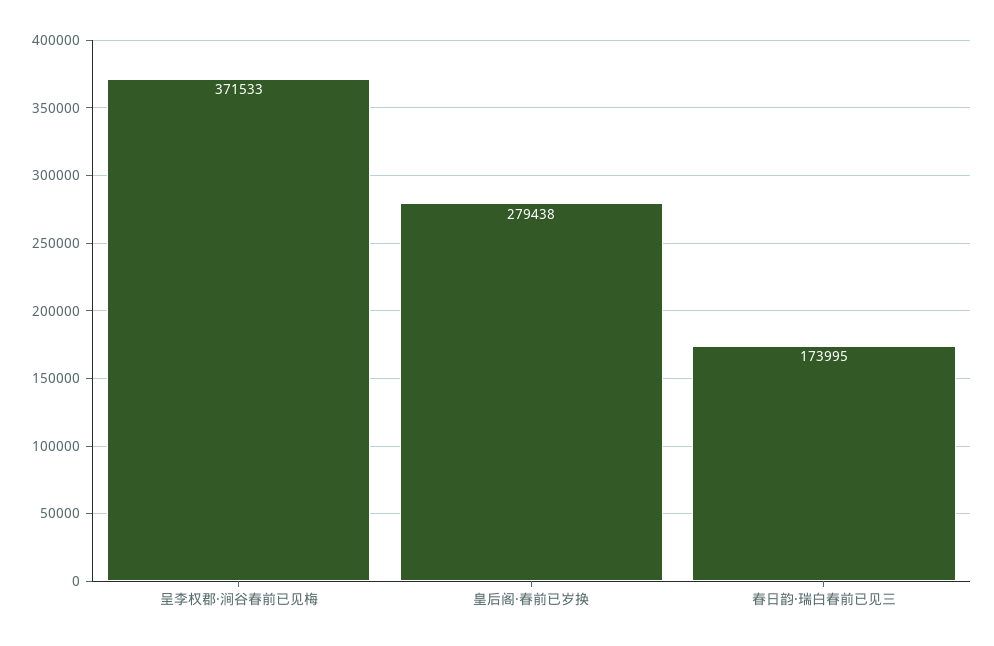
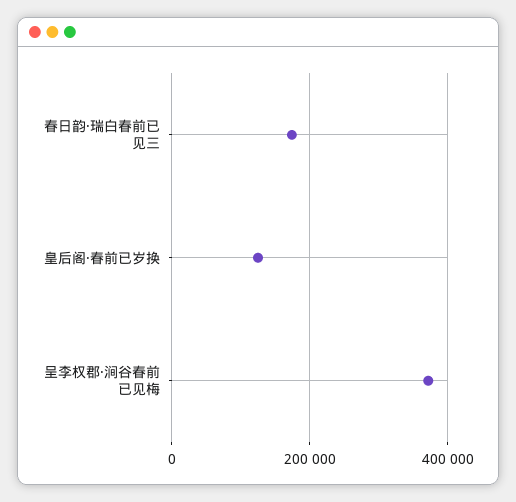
皇后阁·春前已岁换: 279438 -> 120000

